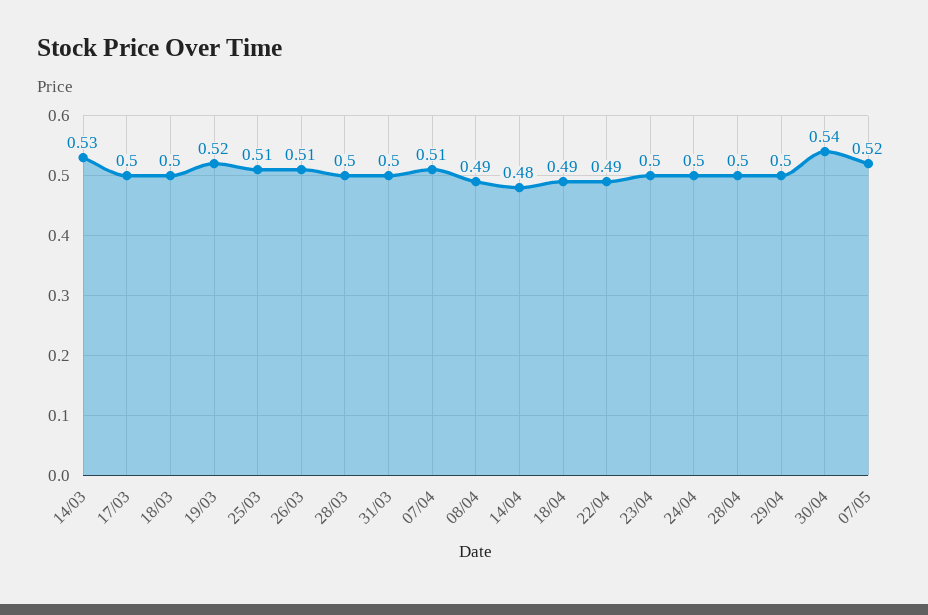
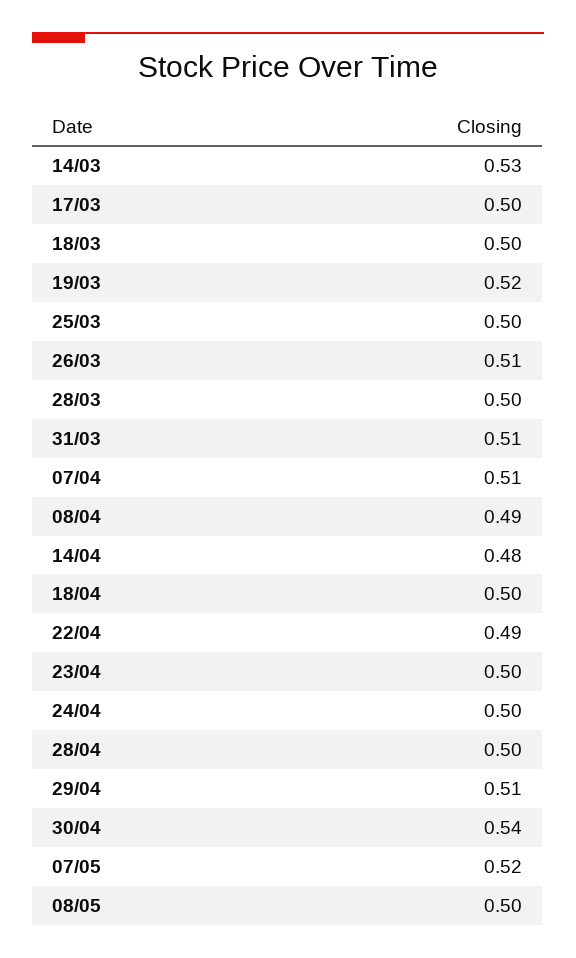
25/03: 0.51 -> 0.5
31/03: 0.5 -> 0.51
18/04: 0.49 -> 0.5
29/04: 0.5 -> 0.51
08/05: none -> 0.5

